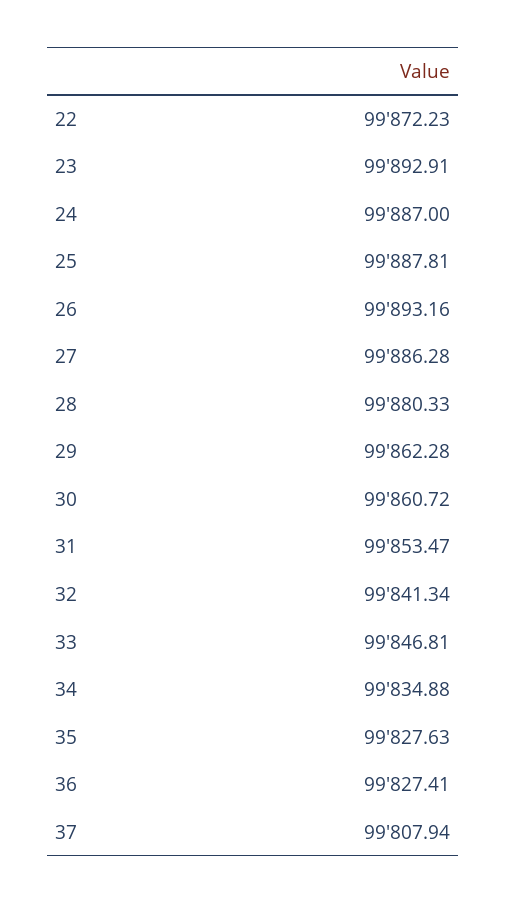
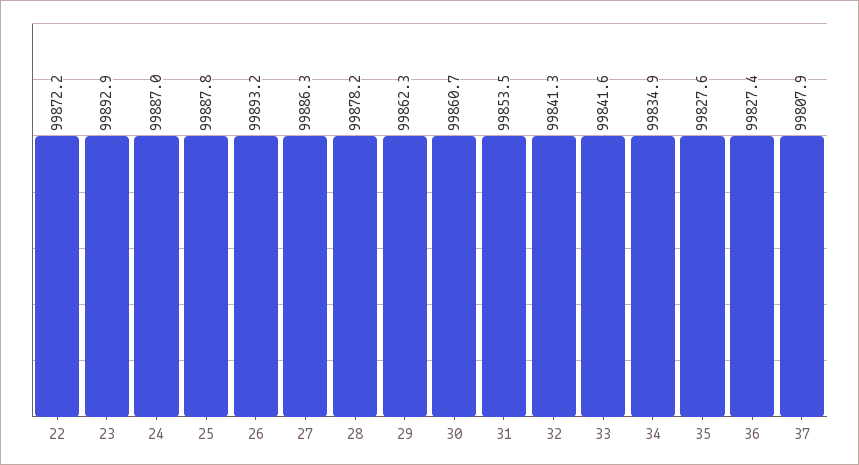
28: 99880.33 -> 99878.2
33: 99846.81 -> 99841.6

